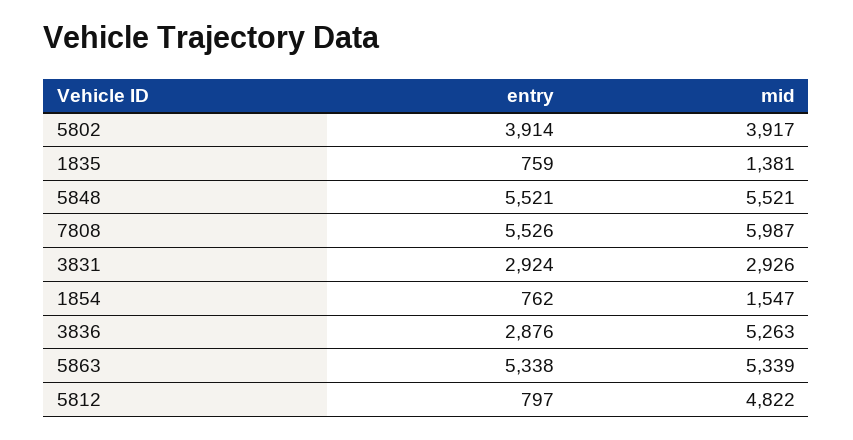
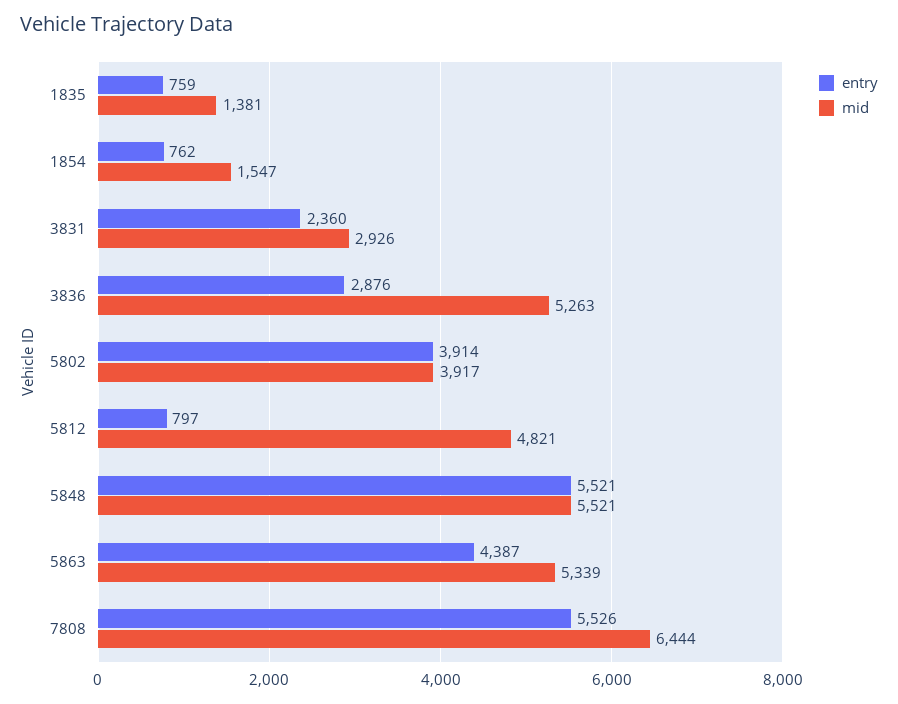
mid, 7808: 5987 -> 6444
entry, 3831: 2924 -> 2360
entry, 5863: 5338 -> 4387
mid, 5812: 4822 -> 4821

